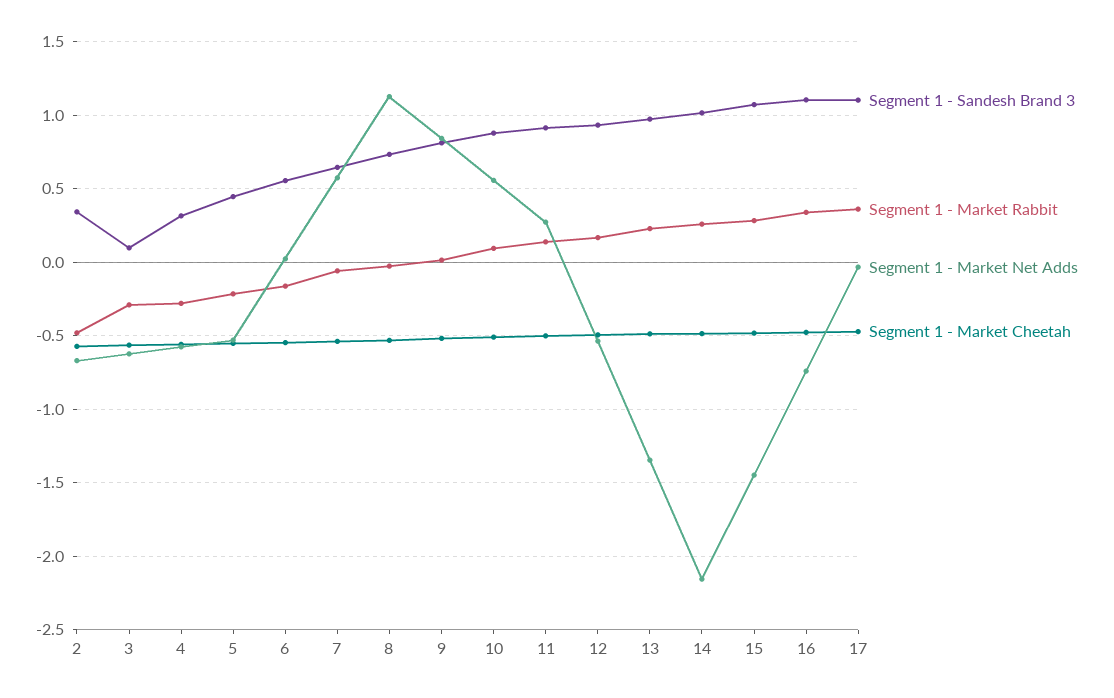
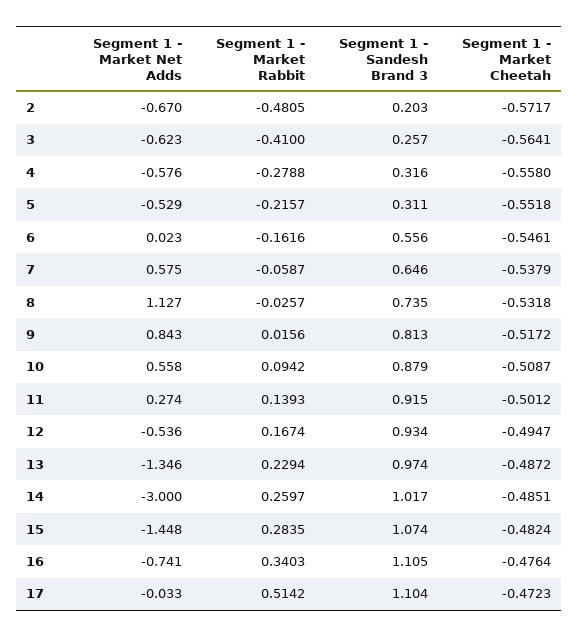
Segment 1 - Sandesh Brand 3, 2: 0.35 -> 0.203
Segment 1 - Sandesh Brand 3, 3: 0.1 -> 0.257
Segment 1 - Market Rabbit, 3: -0.3 -> -0.41
Segment 1 - Sandesh Brand 3, 5: 0.45 -> 0.311
Segment 1 - Market Net Adds, 14: -2.15 -> -3
Segment 1 - Market Rabbit, 17: 0.35 -> 0.5142

